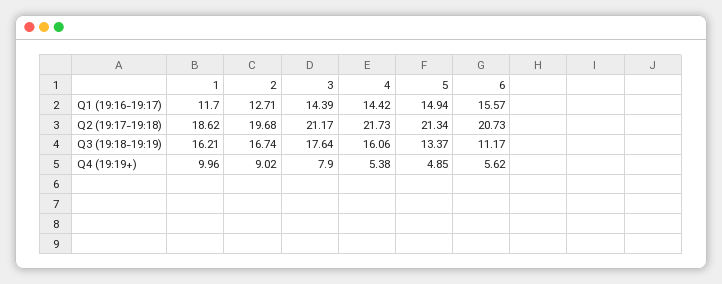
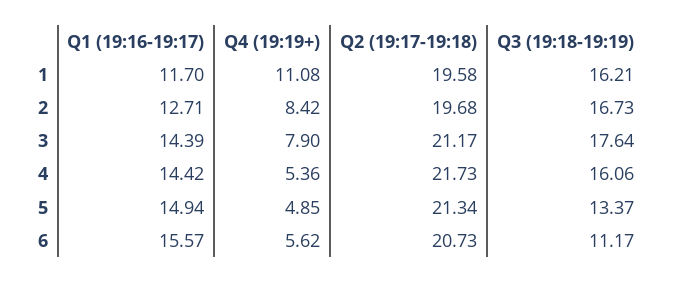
1, Q2 (19:17-19:18): 18.62 -> 19.58
2, Q3 (19:18-19:19): 16.74 -> 16.73
1, Q4 (19:19+): 9.96 -> 11.08
2, Q4 (19:19+): 9.02 -> 8.42
4, Q4 (19:19+): 5.38 -> 5.36

